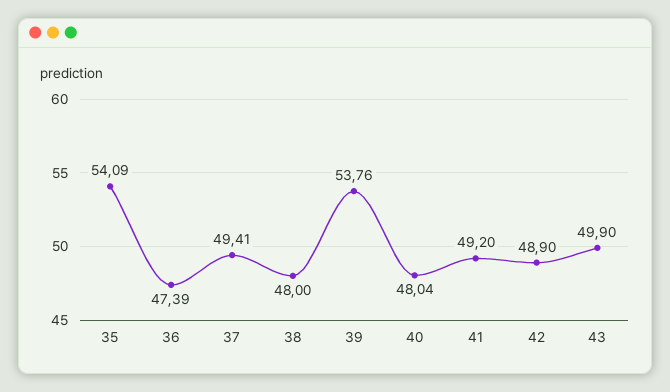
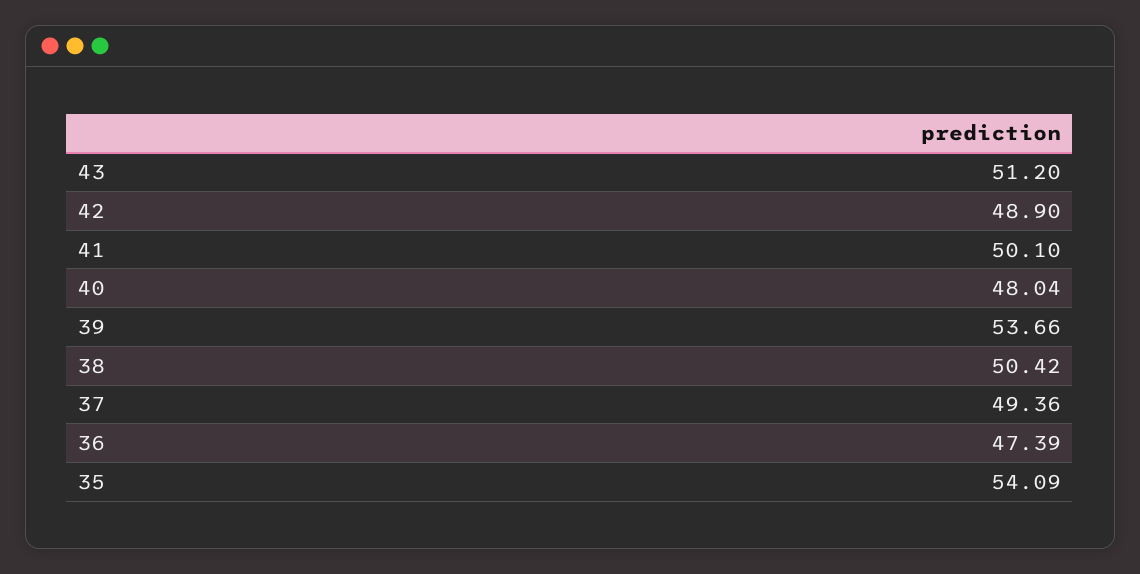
37: 49.41 -> 49.36
38: 48 -> 50.42
39: 53.76 -> 53.66
41: 49.2 -> 50.1
43: 49.9 -> 51.2

